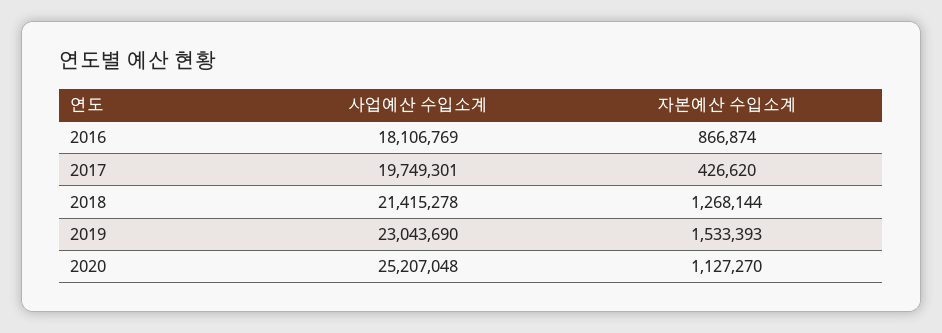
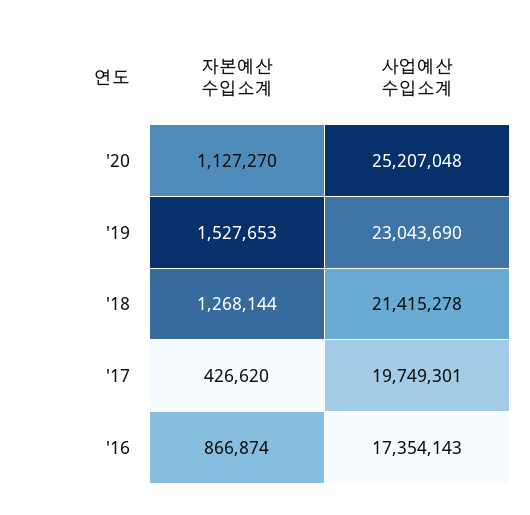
사업예산 수입소계, 2016: 18106769 -> 17354143
자본예산 수입소계, 2019: 1533393 -> 1527653

